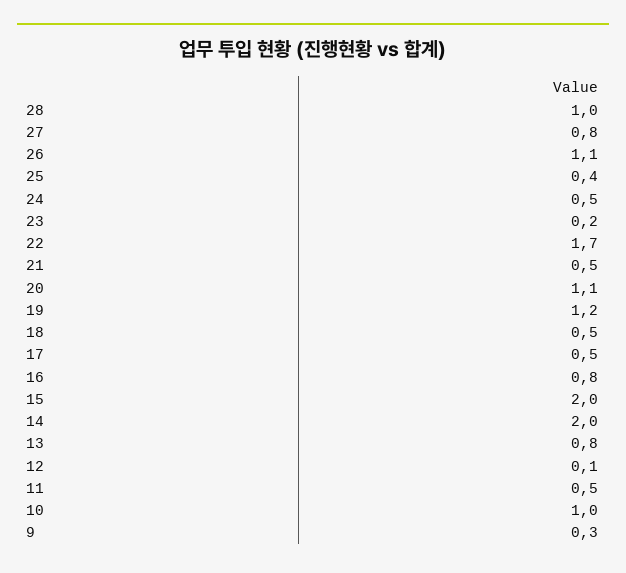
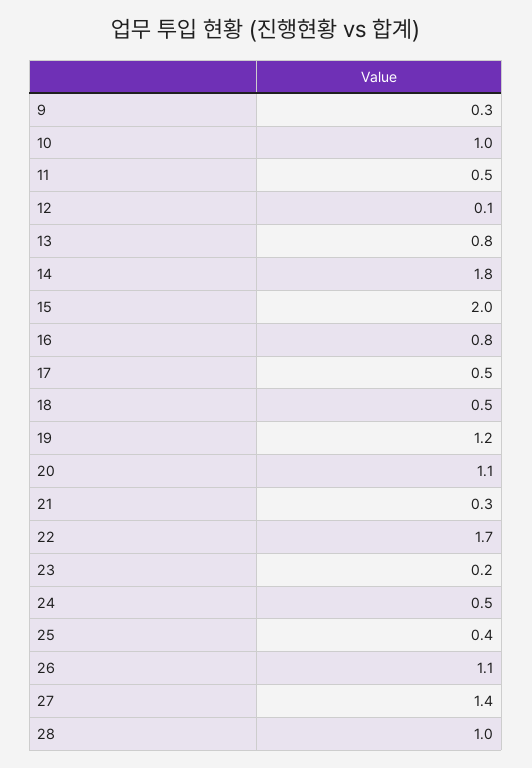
27: 0.8 -> 1.4
21: 0.5 -> 0.3
14: 2 -> 1.8

